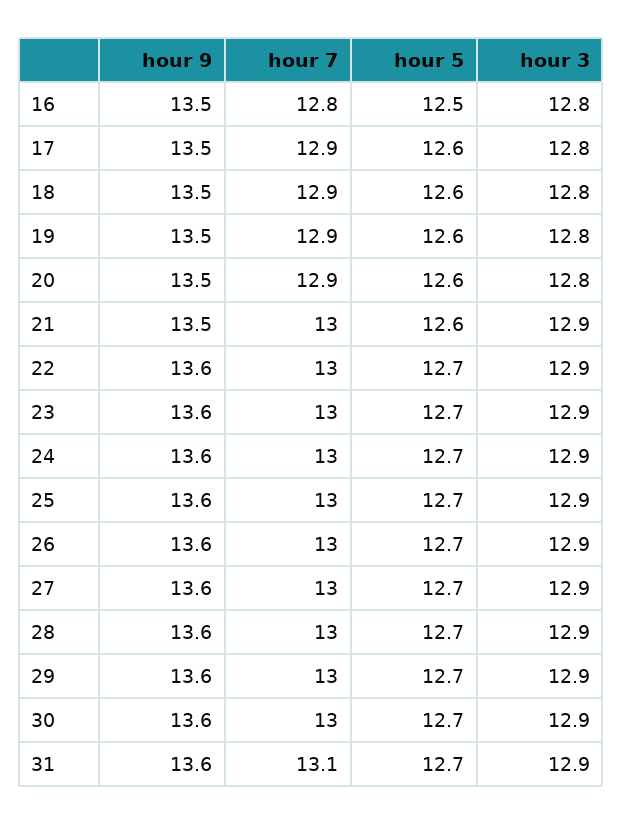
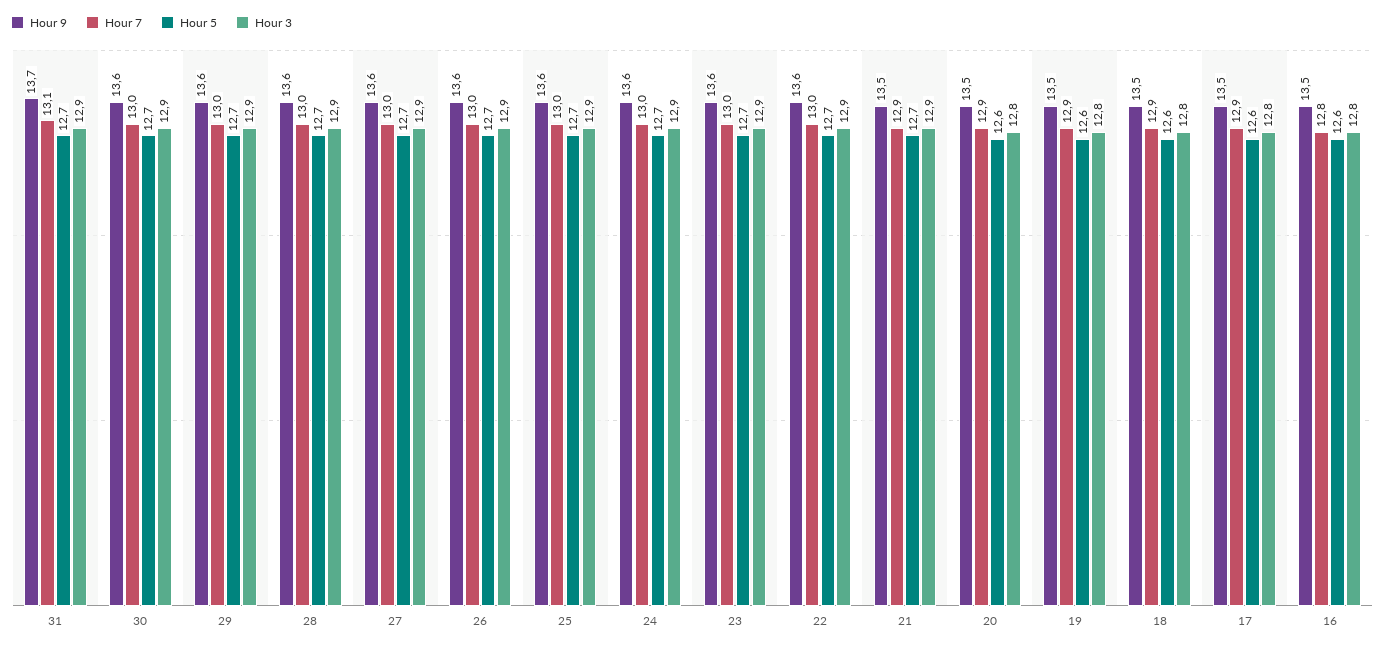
hour 5, 16: 12.5 -> 12.6
hour 7, 21: 13 -> 12.9
hour 5, 21: 12.6 -> 12.7
hour 9, 31: 13.6 -> 13.7

